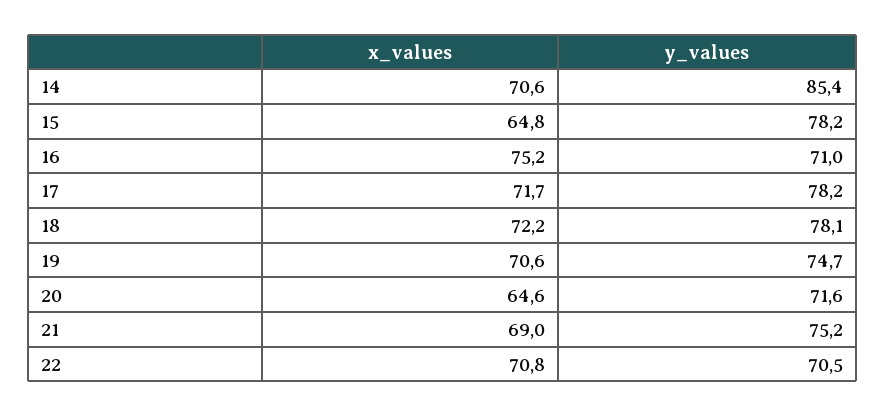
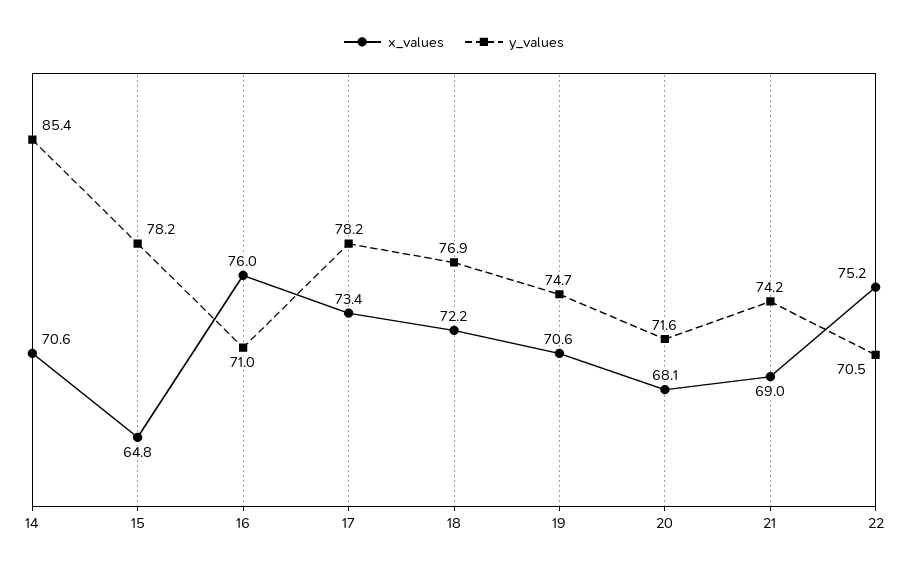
x_values, 16: 75.2 -> 76
x_values, 17: 71.7 -> 73.4
y_values, 18: 78.1 -> 76.9
x_values, 20: 64.6 -> 68.1
y_values, 21: 75.2 -> 74.2
x_values, 22: 70.8 -> 75.2

